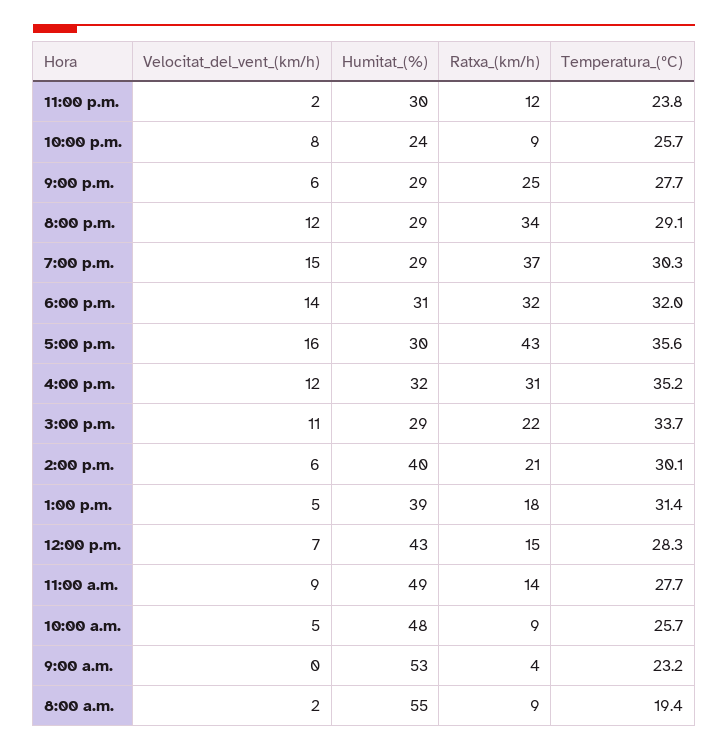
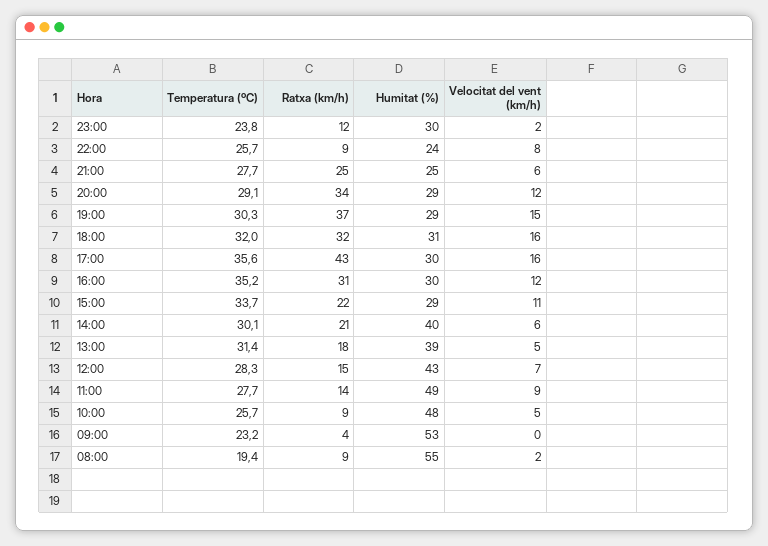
Humitat_(%), 9:00 p.m.: 29 -> 25
Velocitat_del_vent_(km/h), 6:00 p.m.: 14 -> 16
Humitat_(%), 4:00 p.m.: 32 -> 30

